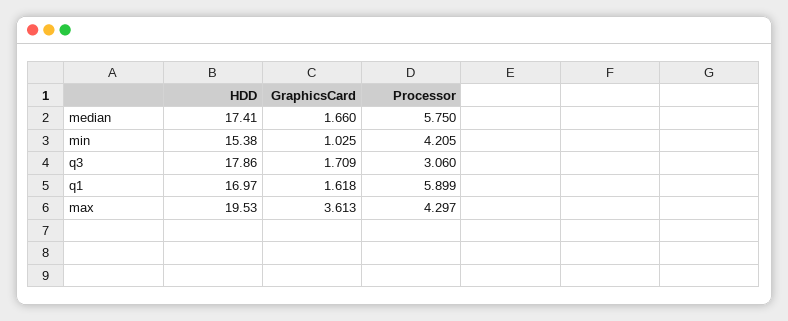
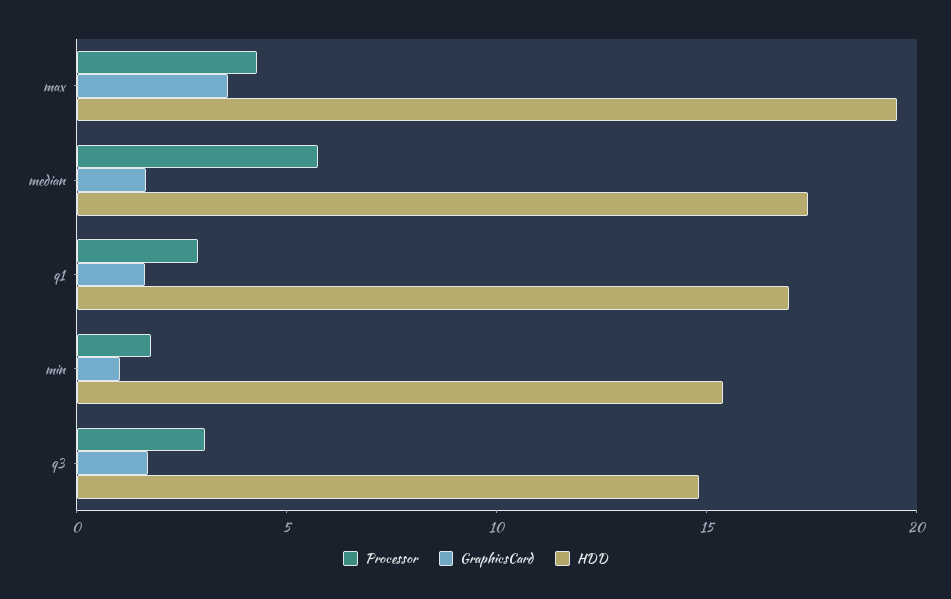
Processor, min: 4.205 -> 2
HDD, q3: 17.86 -> 15
Processor, q1: 5.899 -> 3

